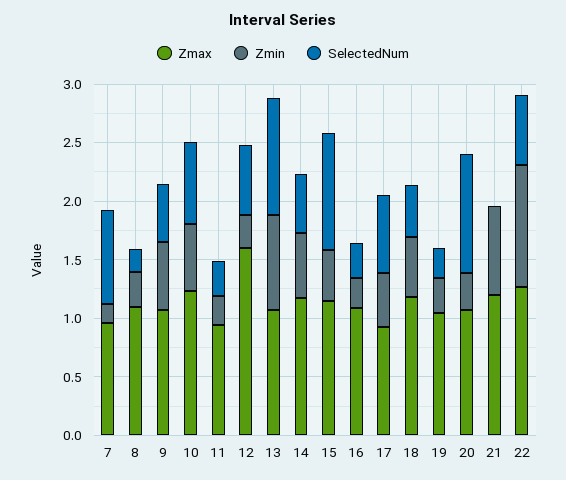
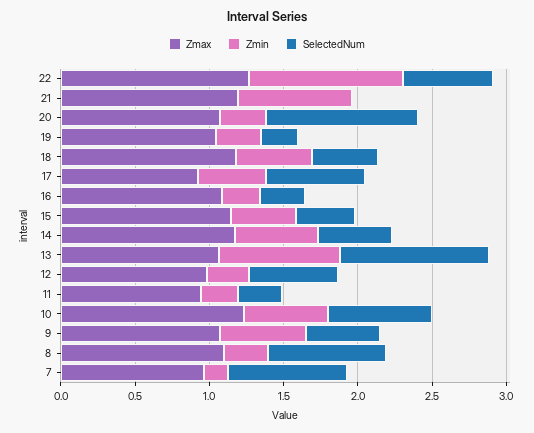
SelectedNum, 8: 0.2 -> 0.8
Zmax, 12: 1.6 -> 1
SelectedNum, 15: 1 -> 0.4

